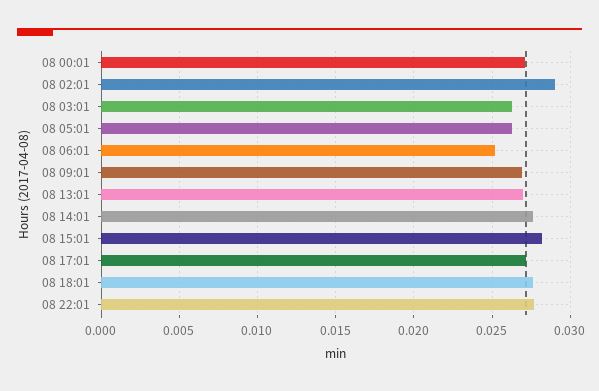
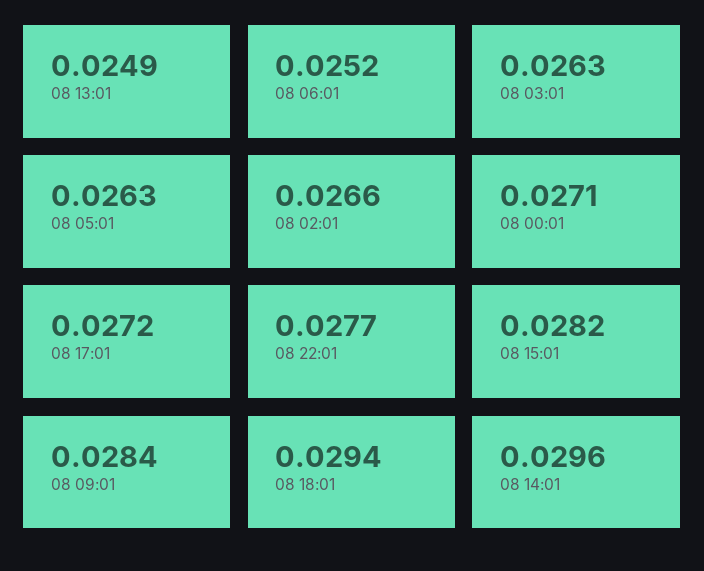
08 02:01: 0.029 -> 0.0266
08 09:01: 0.027 -> 0.0284
08 13:01: 0.027 -> 0.0249
08 14:01: 0.0275 -> 0.0296
08 18:01: 0.0275 -> 0.0294

